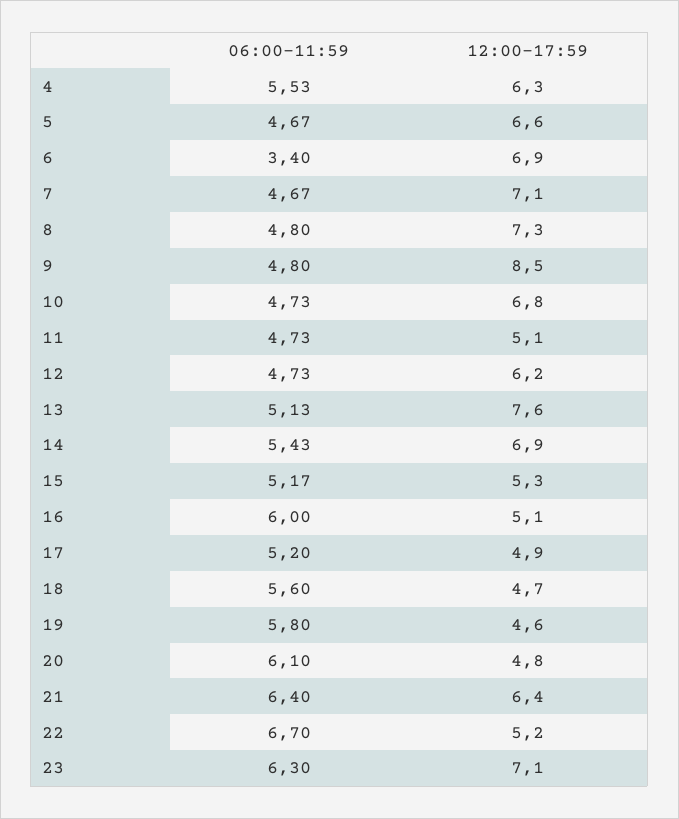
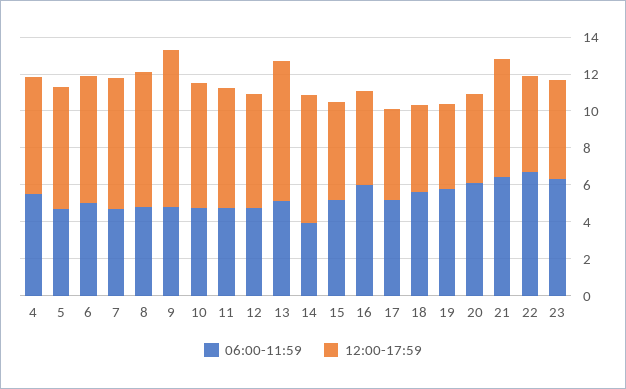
06:00-11:59, 6: 3.4 -> 5
12:00-17:59, 11: 5.1 -> 6.5
06:00-11:59, 14: 5.43 -> 4
12:00-17:59, 23: 7.1 -> 5.5

